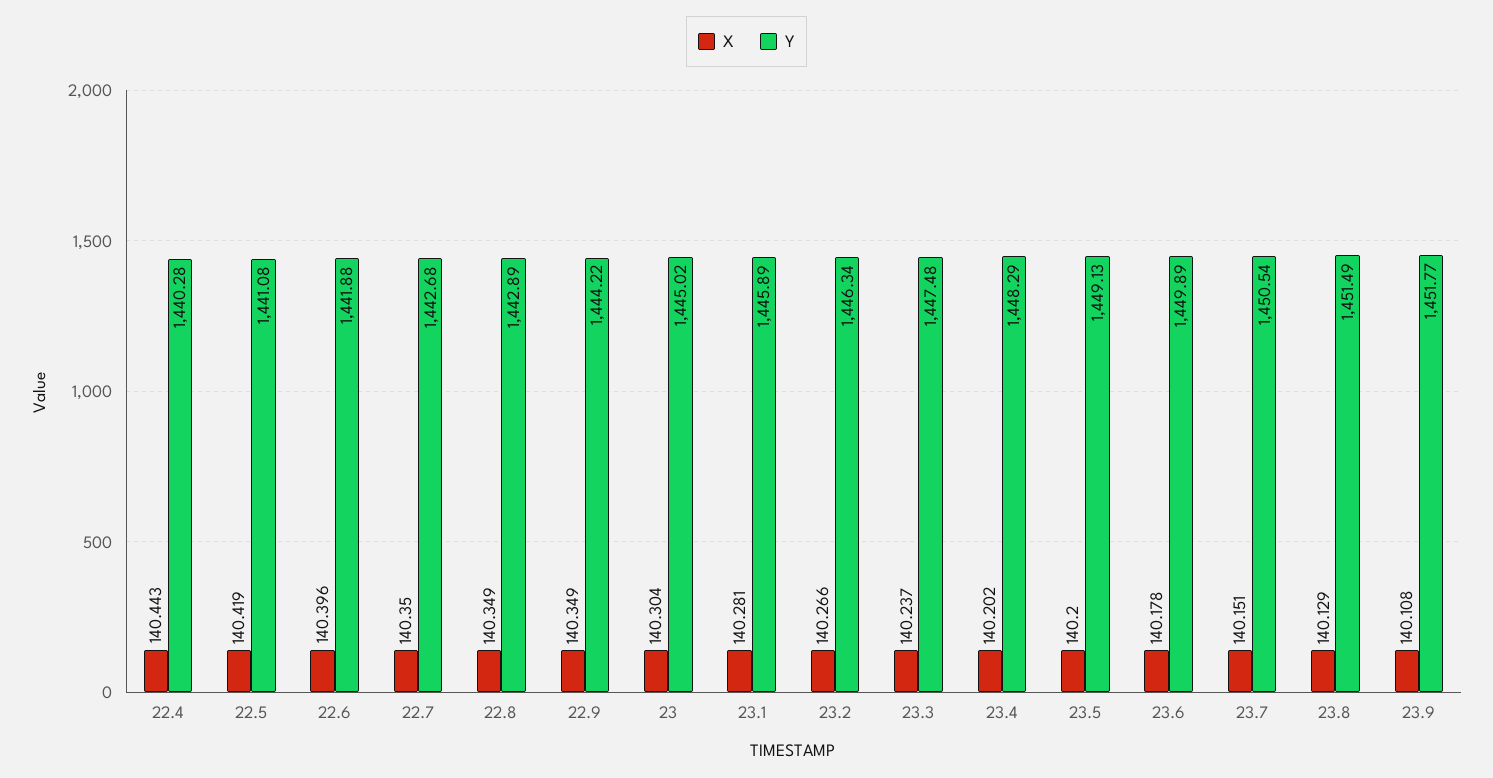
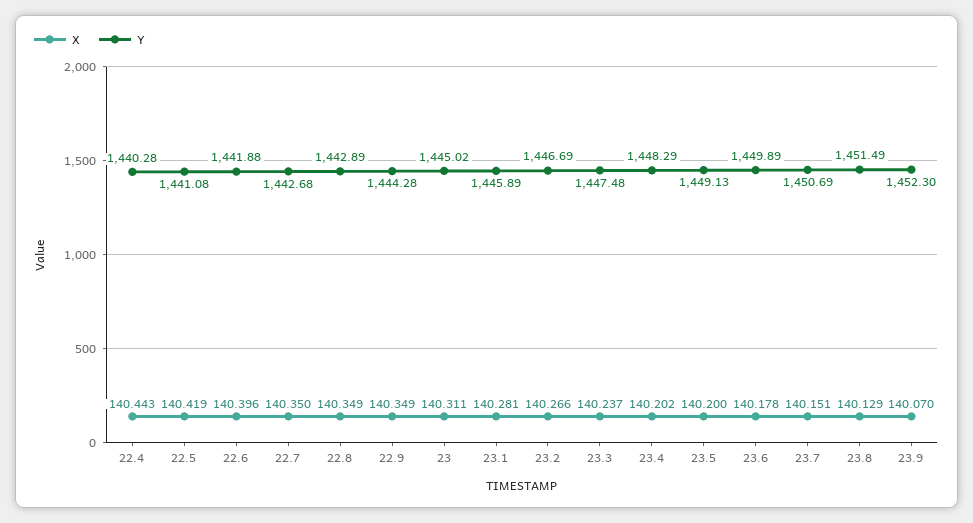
Y, 22.9: 1444.22 -> 1444.28
X, 23: 140.304 -> 140.311
Y, 23.2: 1446.34 -> 1446.69
Y, 23.7: 1450.54 -> 1450.69
X, 23.9: 140.108 -> 140.07
Y, 23.9: 1451.77 -> 1452.3

